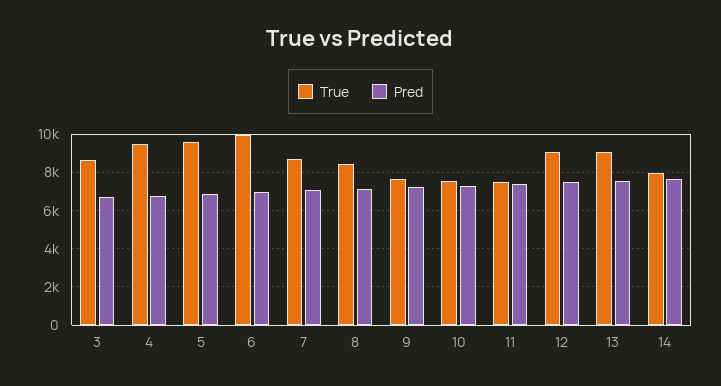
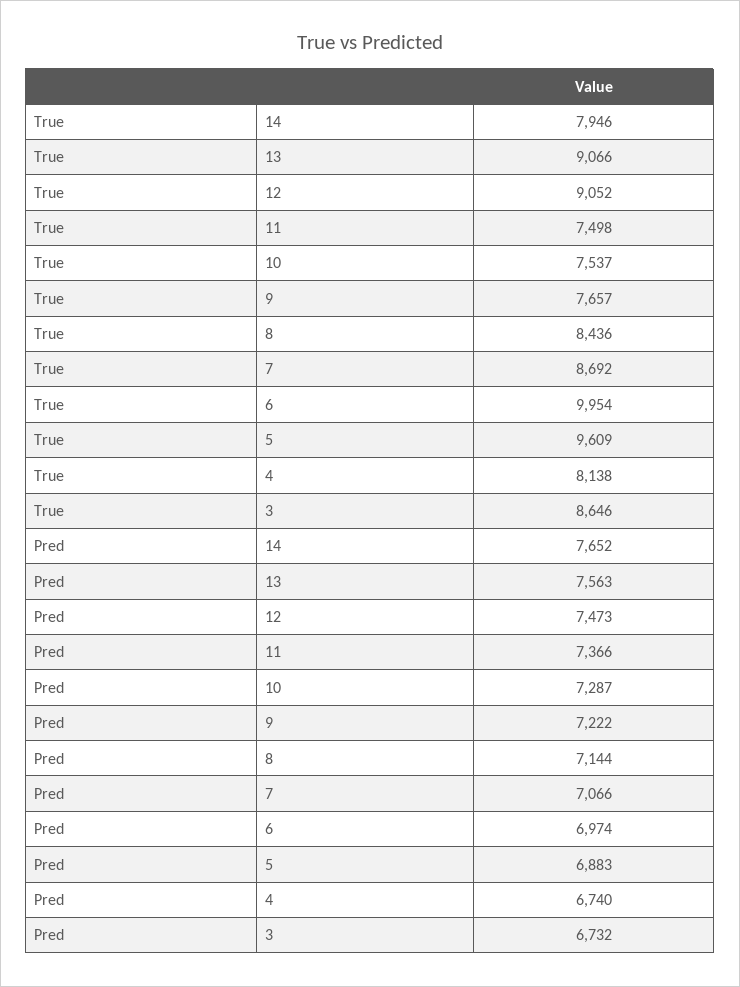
True, 4: 9500 -> 8138

